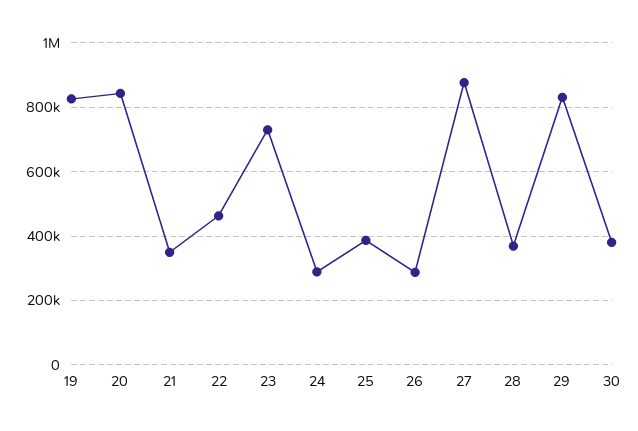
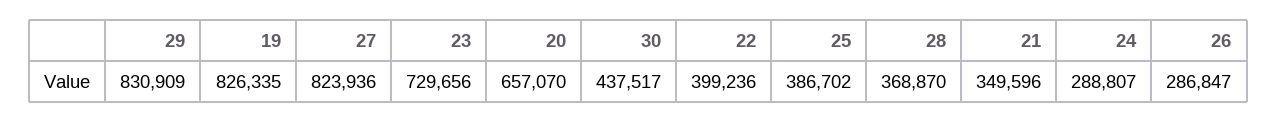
20: 840000 -> 657070
22: 460000 -> 399236
27: 880000 -> 823936
30: 380000 -> 437517

